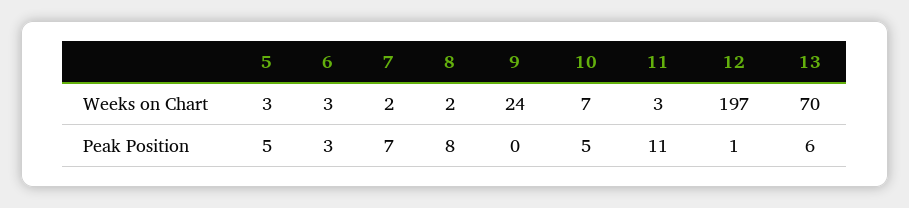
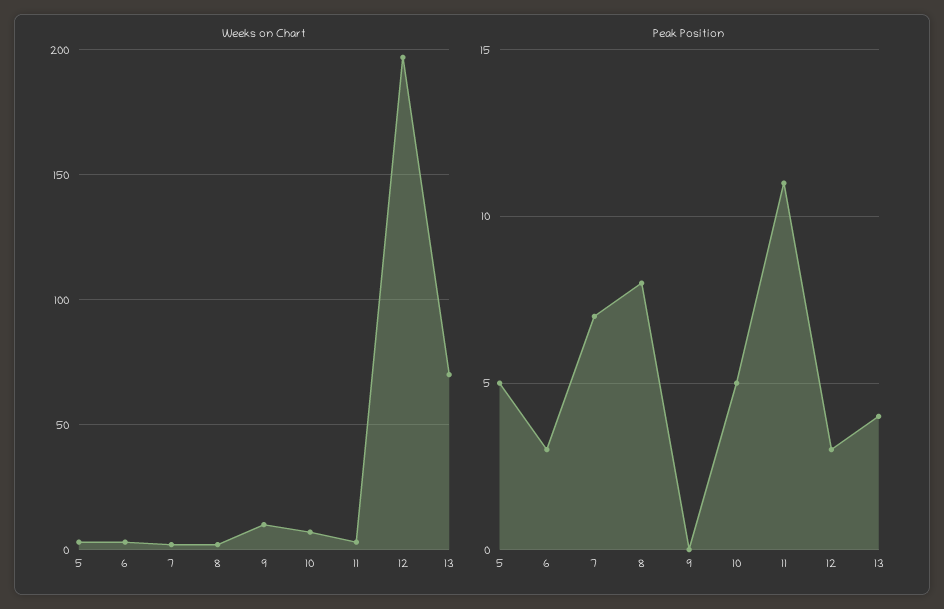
Weeks on Chart, 9: 24 -> 10
Peak Position, 12: 1 -> 3
Peak Position, 13: 6 -> 4

